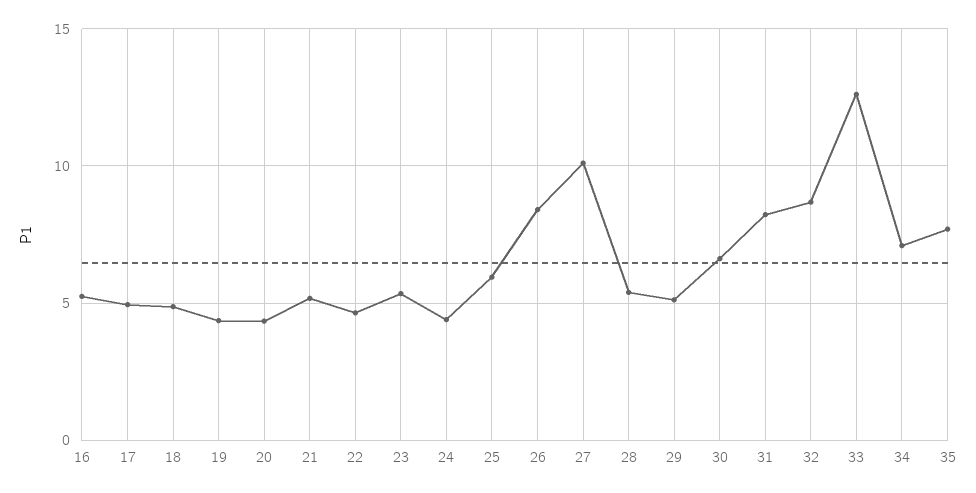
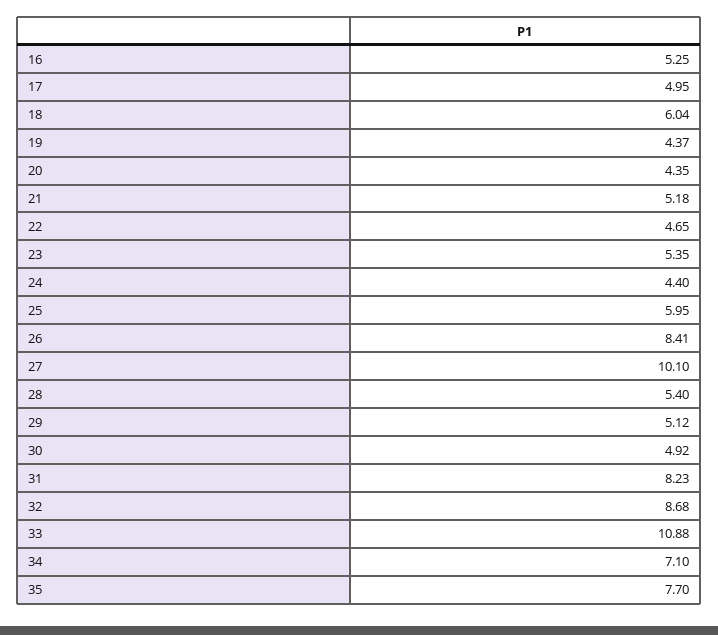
18: 5 -> 6.04
30: 6.5 -> 4.92
33: 12.5 -> 10.88

